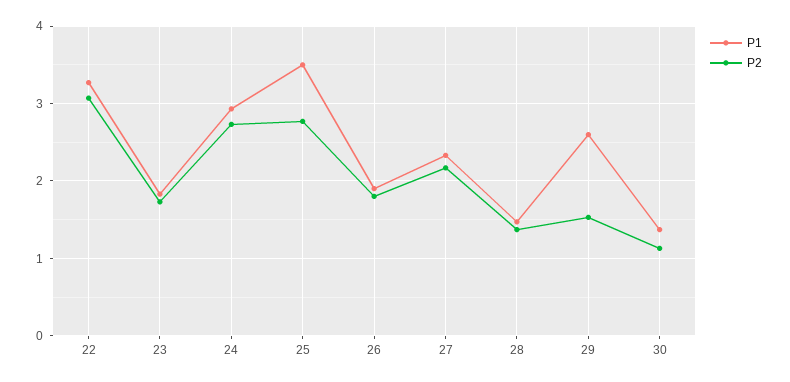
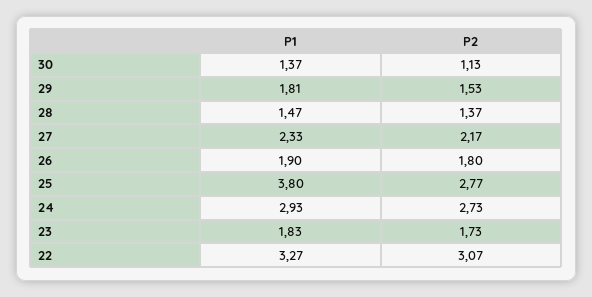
P1, 25: 3.5 -> 3.8
P1, 29: 2.6 -> 1.81

